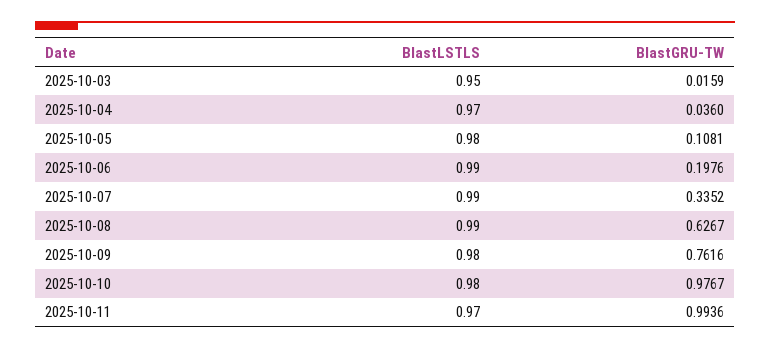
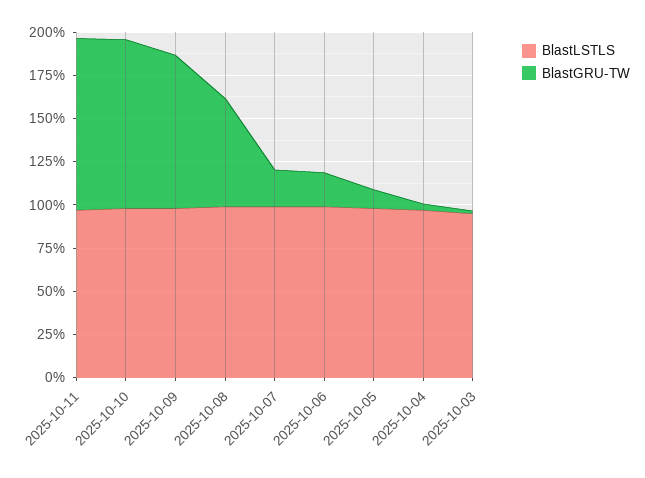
BlastGRU-TW, 2025-10-07: 0.3352 -> 0.2
BlastGRU-TW, 2025-10-09: 0.7616 -> 0.9

